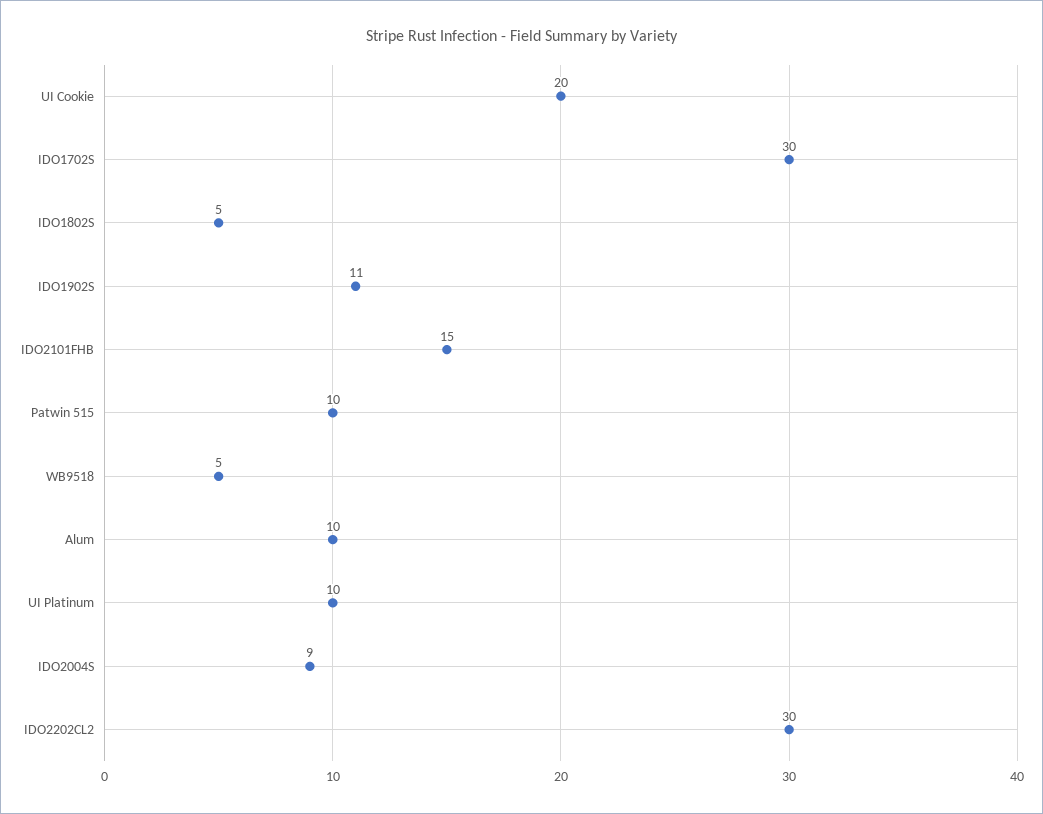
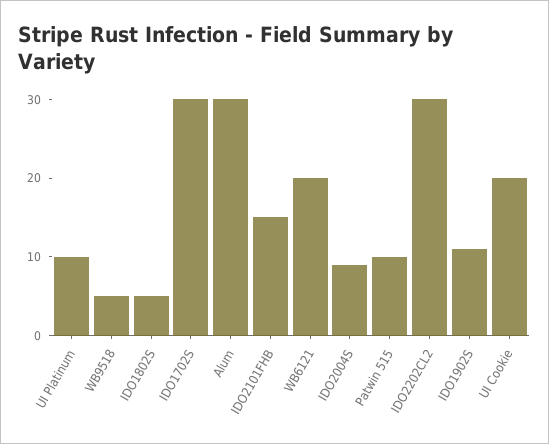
Alum: 10 -> 30
WB6121: none -> 20

